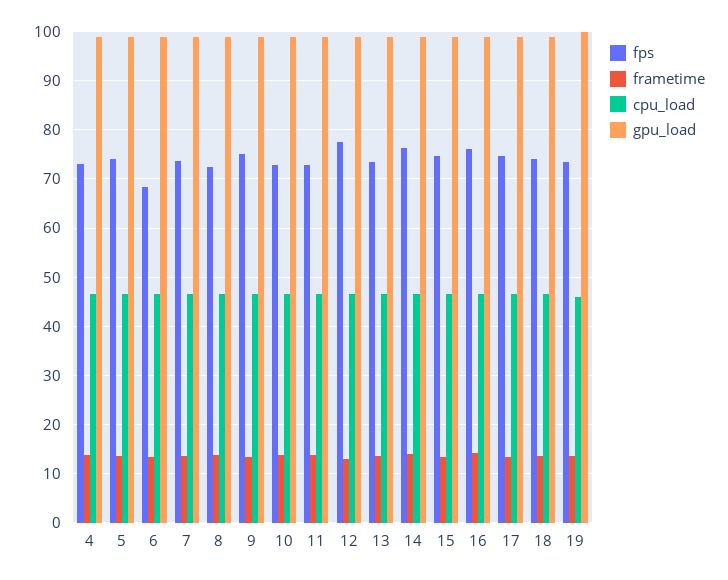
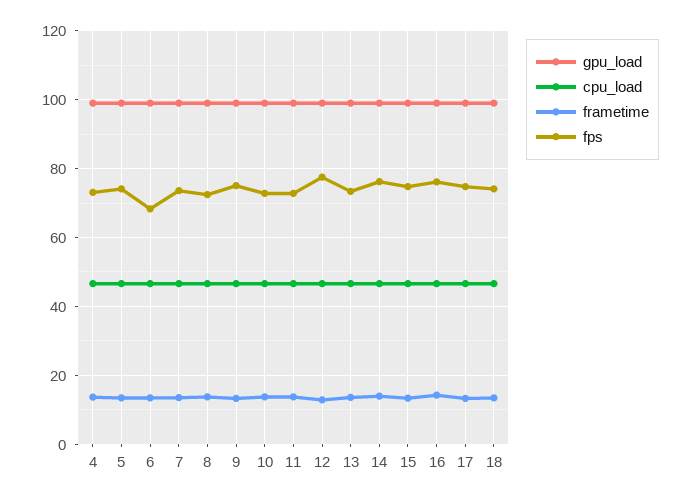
fps, 19: 74 -> none
frametime, 19: 14 -> none
cpu_load, 19: 46 -> none
gpu_load, 19: 100 -> none

